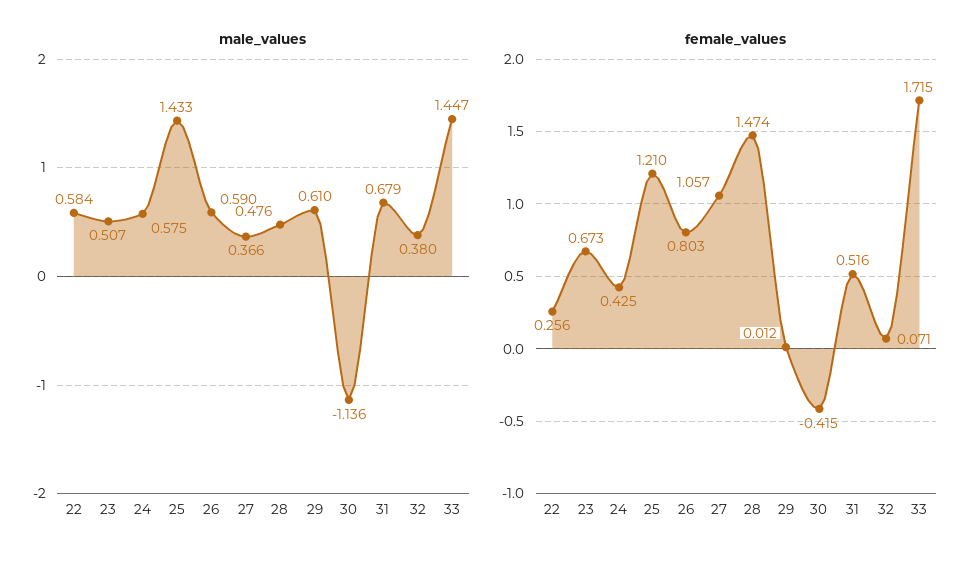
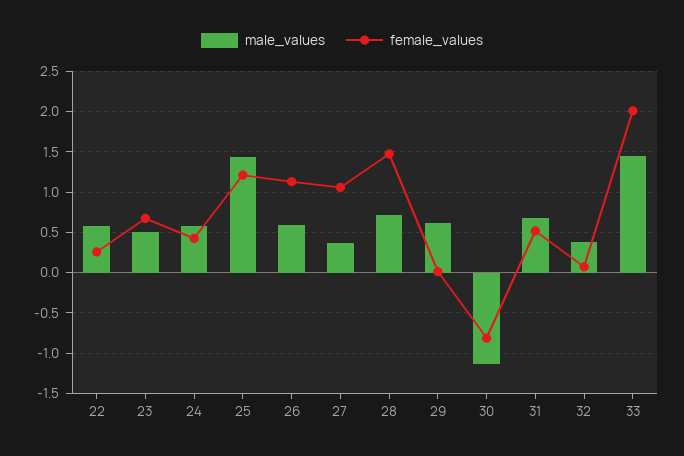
male_values, 28: 0.476 -> 0.7
female_values, 26: 0.803 -> 1.1
female_values, 30: -0.415 -> -0.8
female_values, 33: 1.715 -> 2

